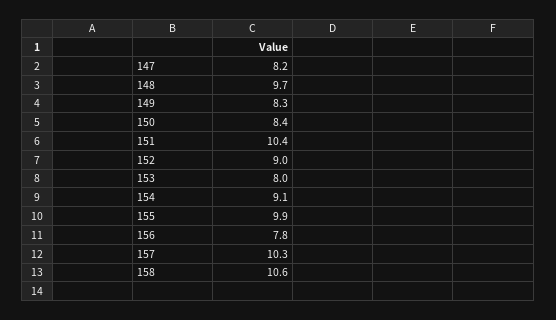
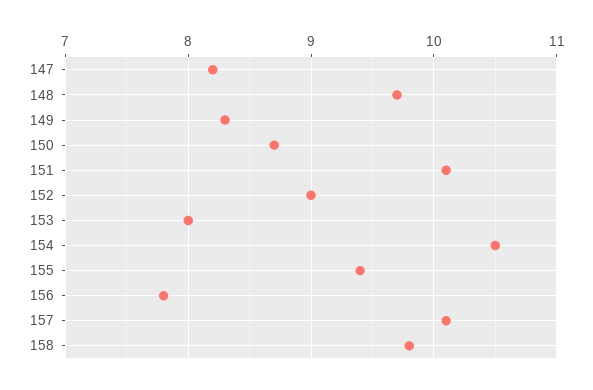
150: 8.4 -> 8.7
151: 10.4 -> 10.1
154: 9.1 -> 10.5
155: 9.9 -> 9.4
157: 10.3 -> 10.1
158: 10.6 -> 9.8

